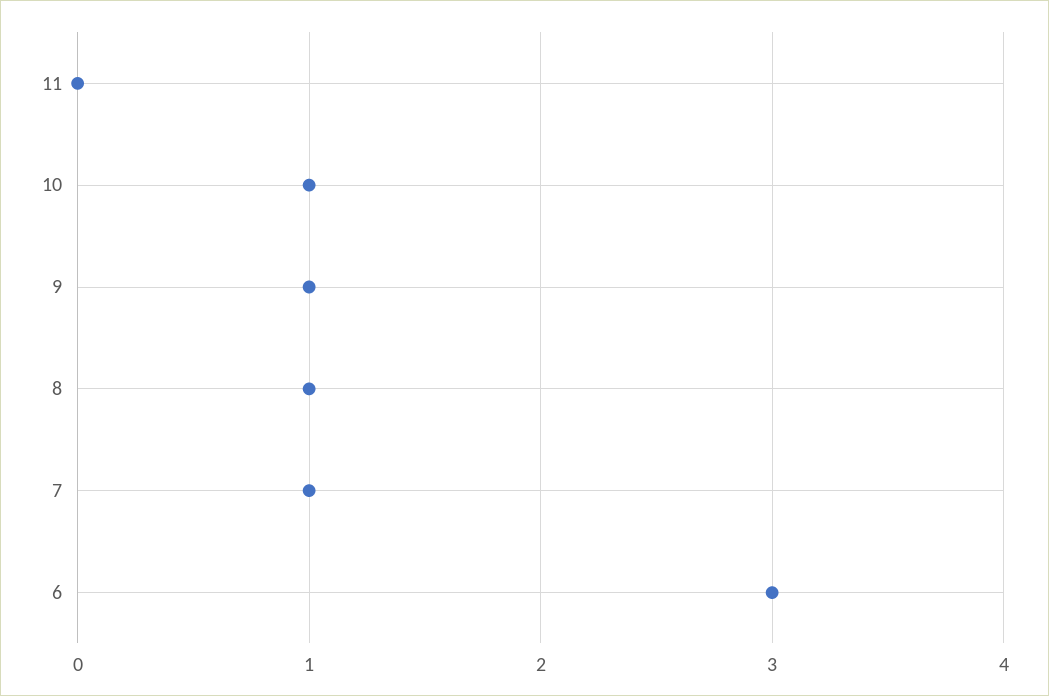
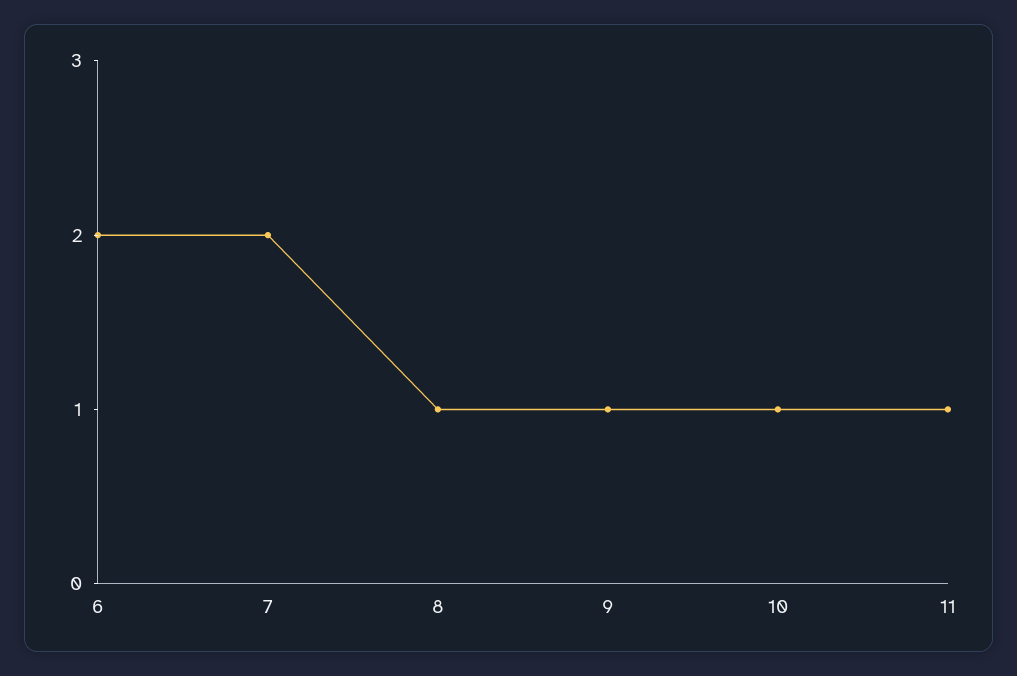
11: 0 -> 1
7: 1 -> 2
6: 3 -> 2

